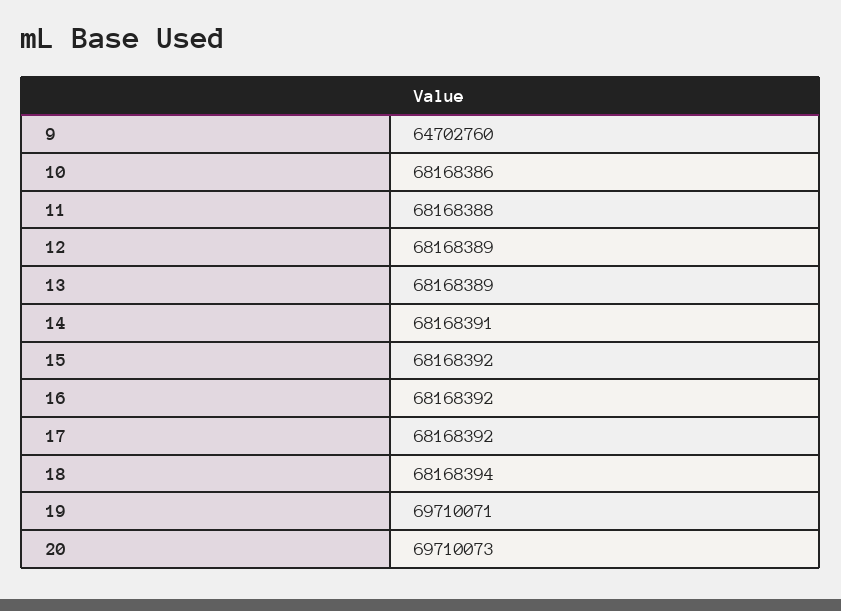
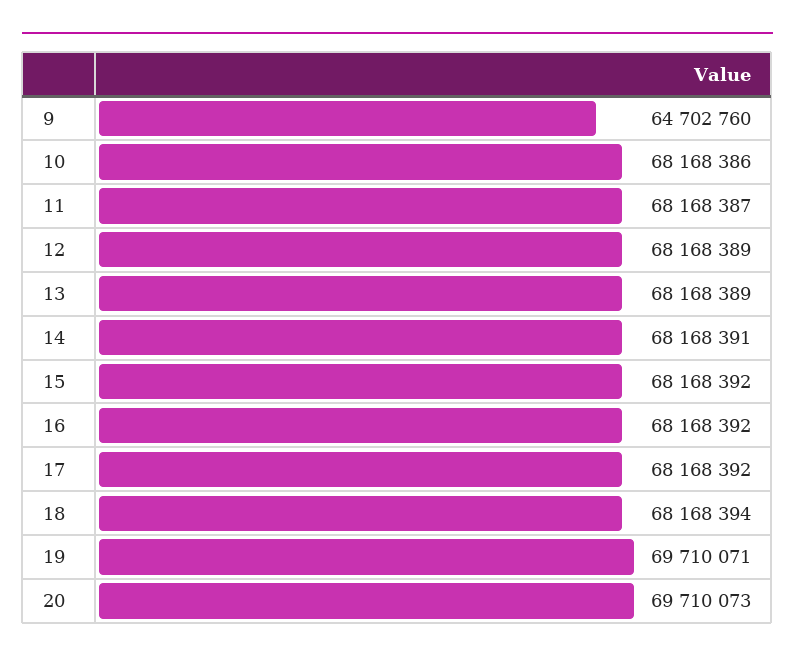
11: 68168388 -> 68168387

